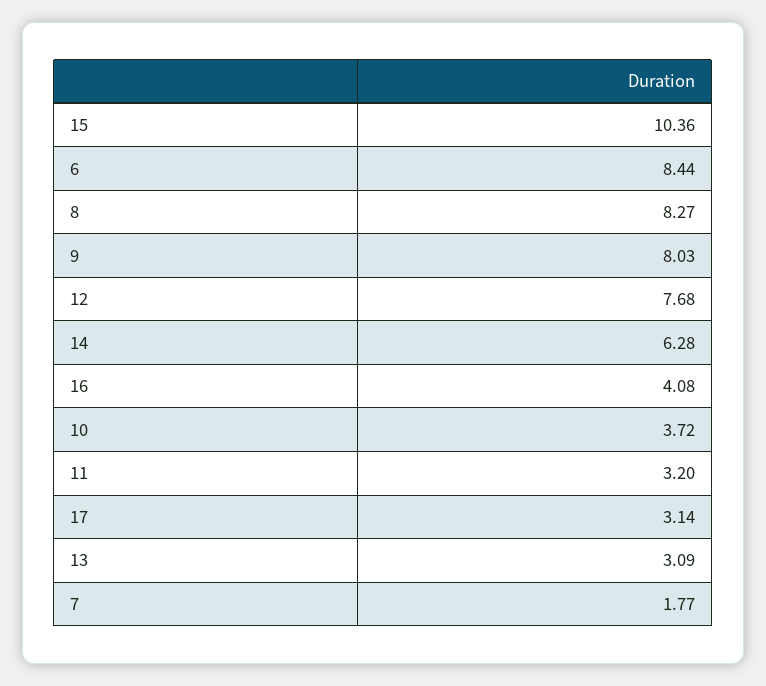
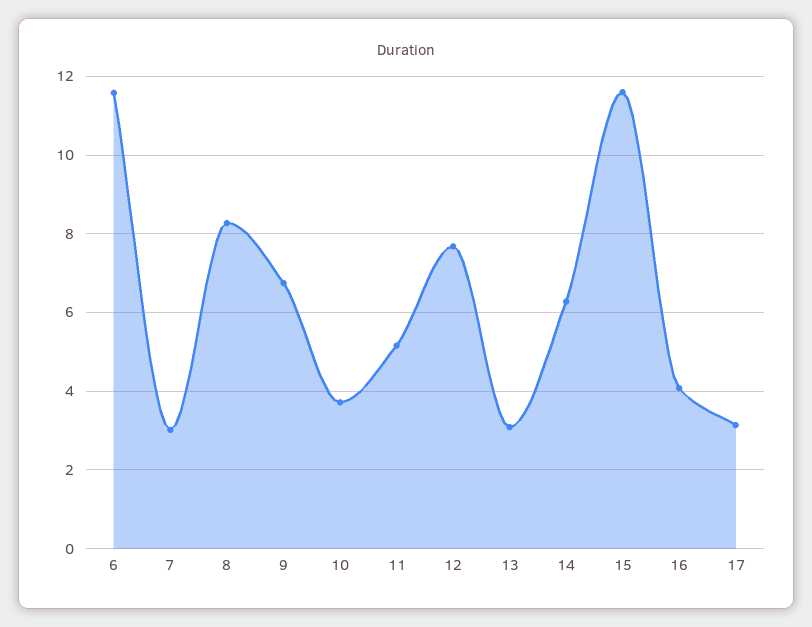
15: 10.36 -> 11.6
6: 8.44 -> 11.6
9: 8.03 -> 6.8
11: 3.2 -> 5.2
7: 1.77 -> 3

